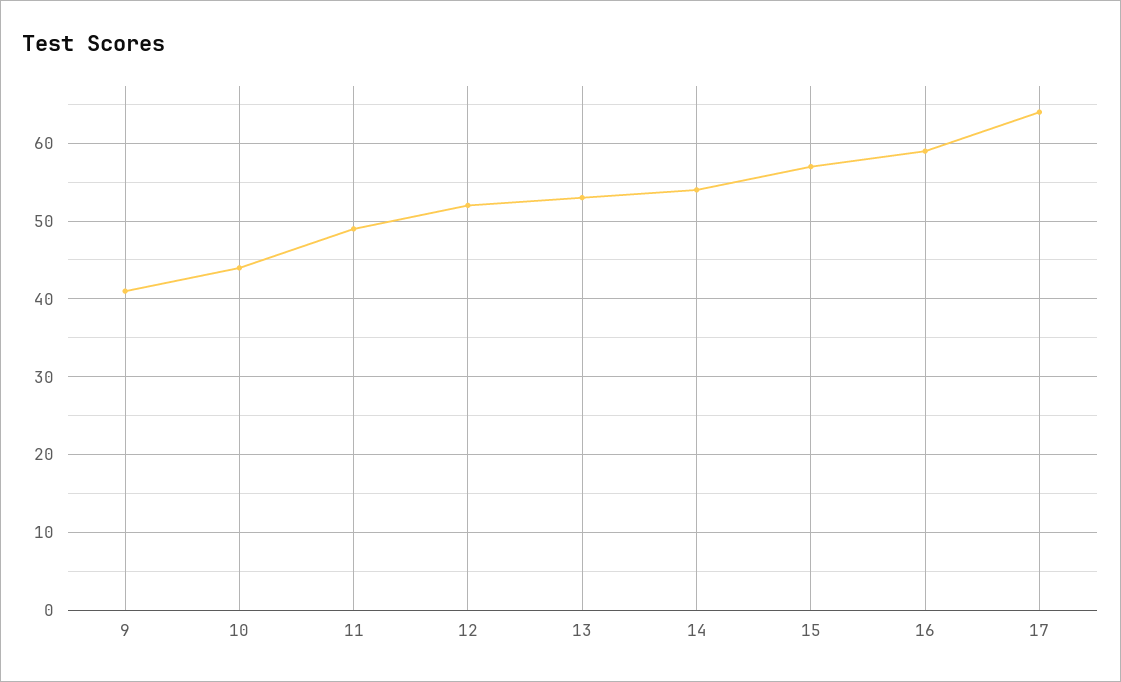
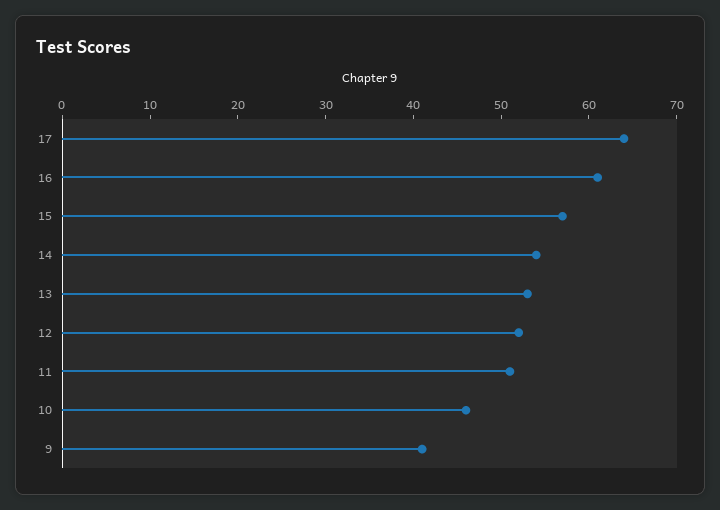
10: 44 -> 46
11: 49 -> 51
16: 59 -> 61

